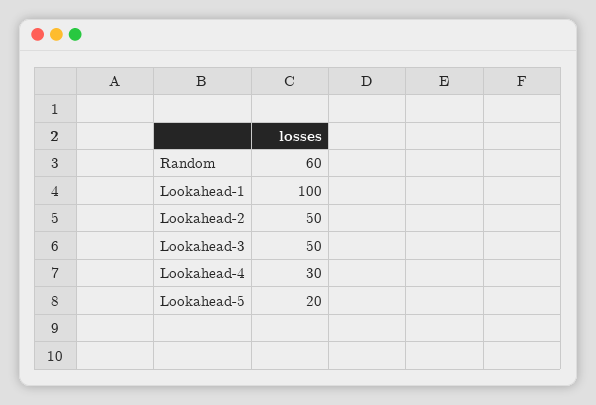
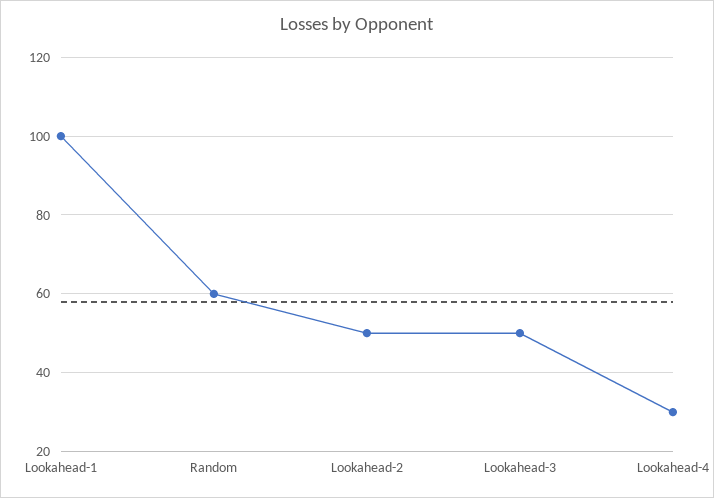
Lookahead-5: 20 -> none

